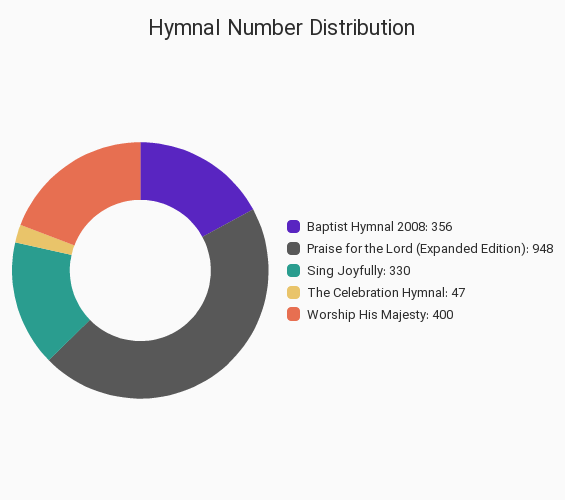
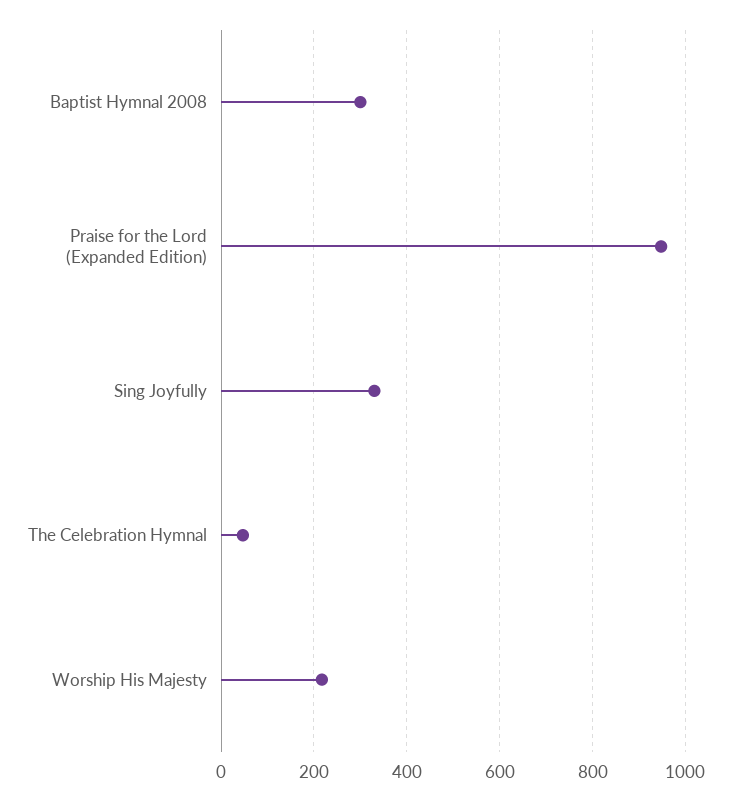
Baptist Hymnal 2008: 356 -> 300
Worship His Majesty: 400 -> 220

